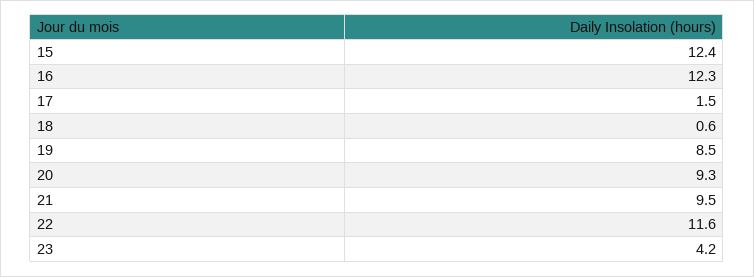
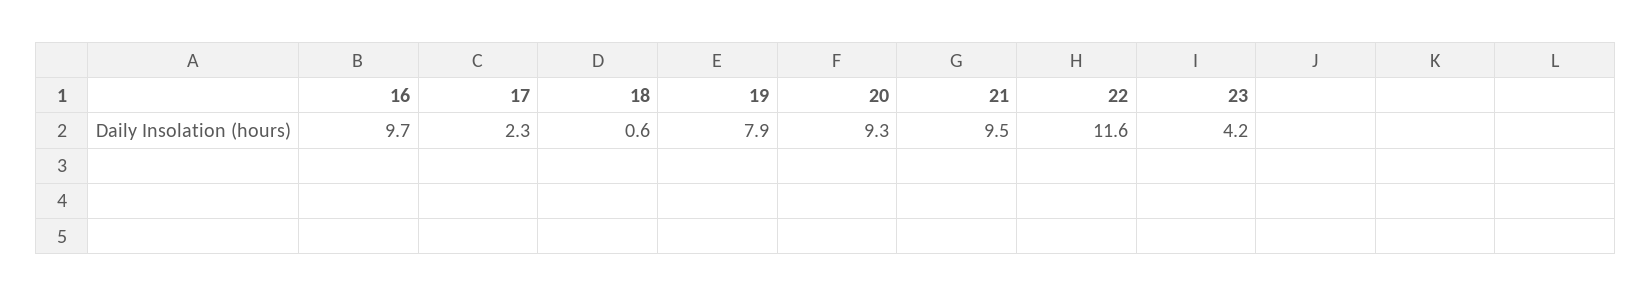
15: 12.4 -> none
16: 12.3 -> 9.7
17: 1.5 -> 2.3
19: 8.5 -> 7.9

